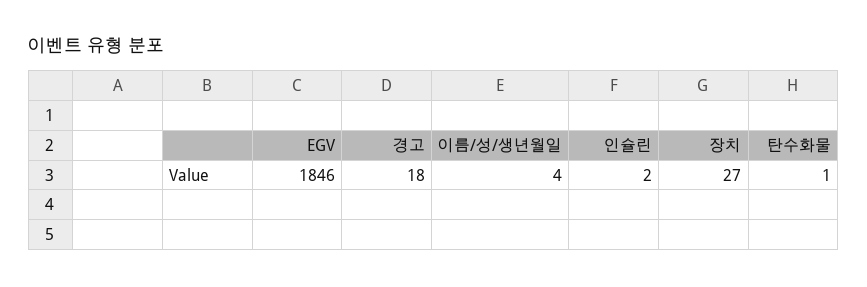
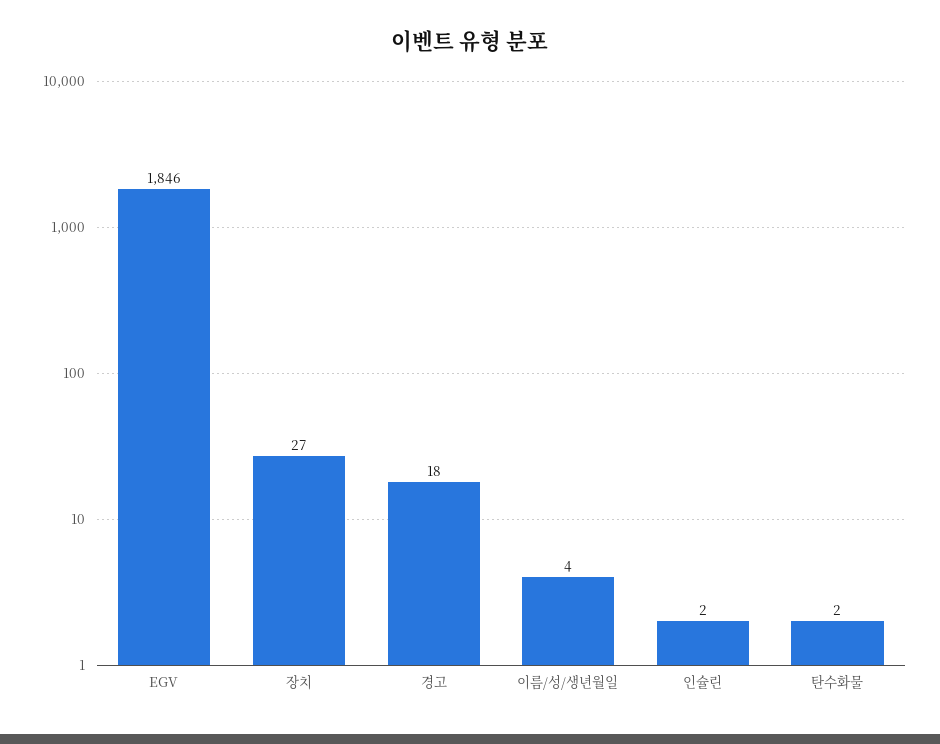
탄수화물: 1 -> 2

